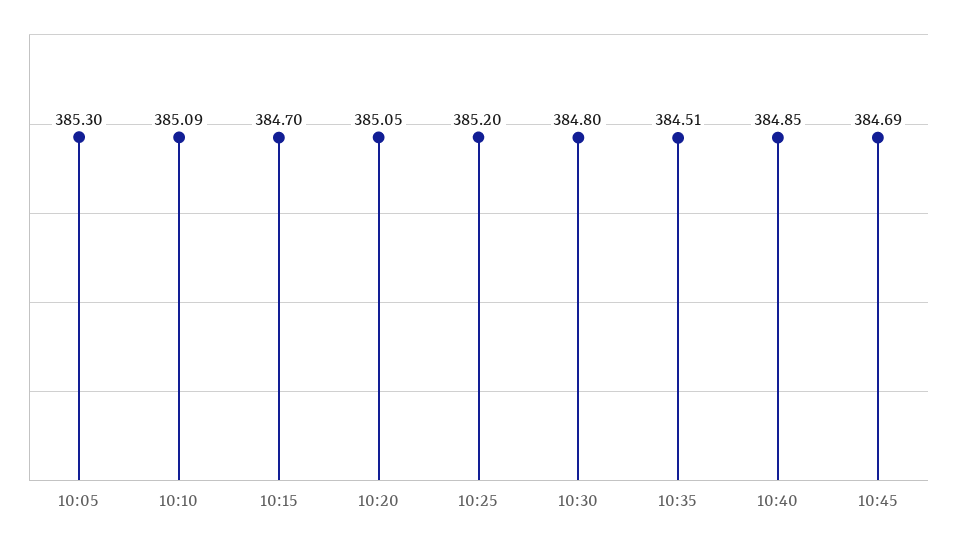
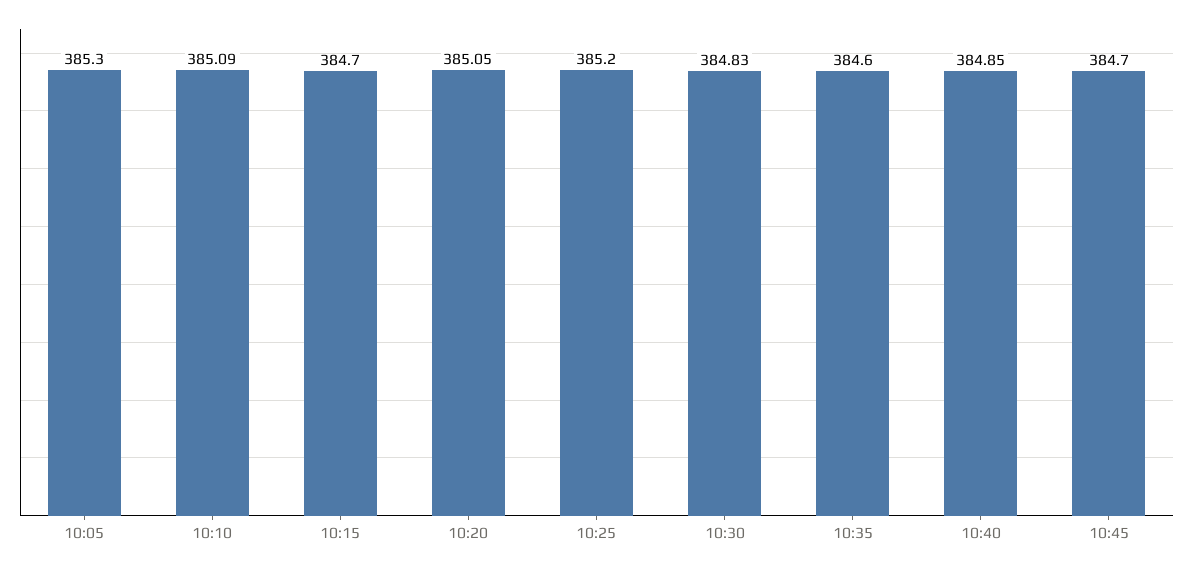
10:30: 384.8 -> 384.83
10:35: 384.51 -> 384.6
10:45: 384.69 -> 384.7

